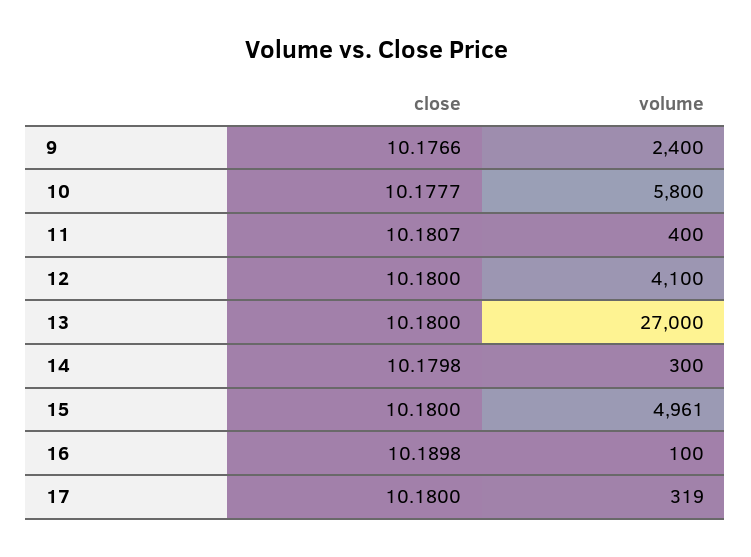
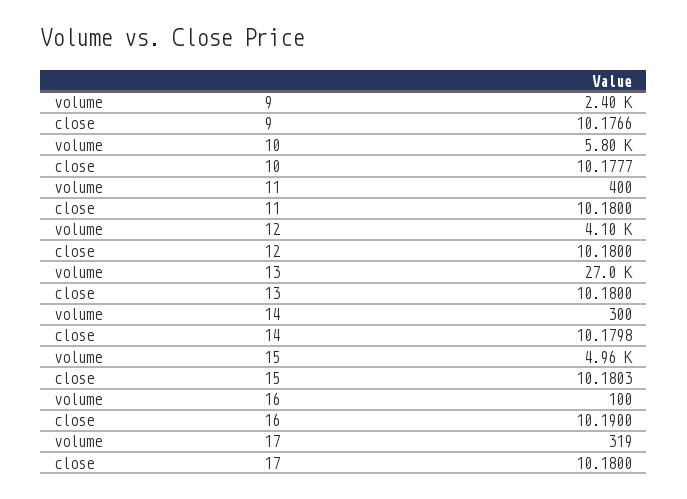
close, 11: 10.1807 -> 10.18
close, 15: 10.18 -> 10.1803
close, 16: 10.1898 -> 10.19

